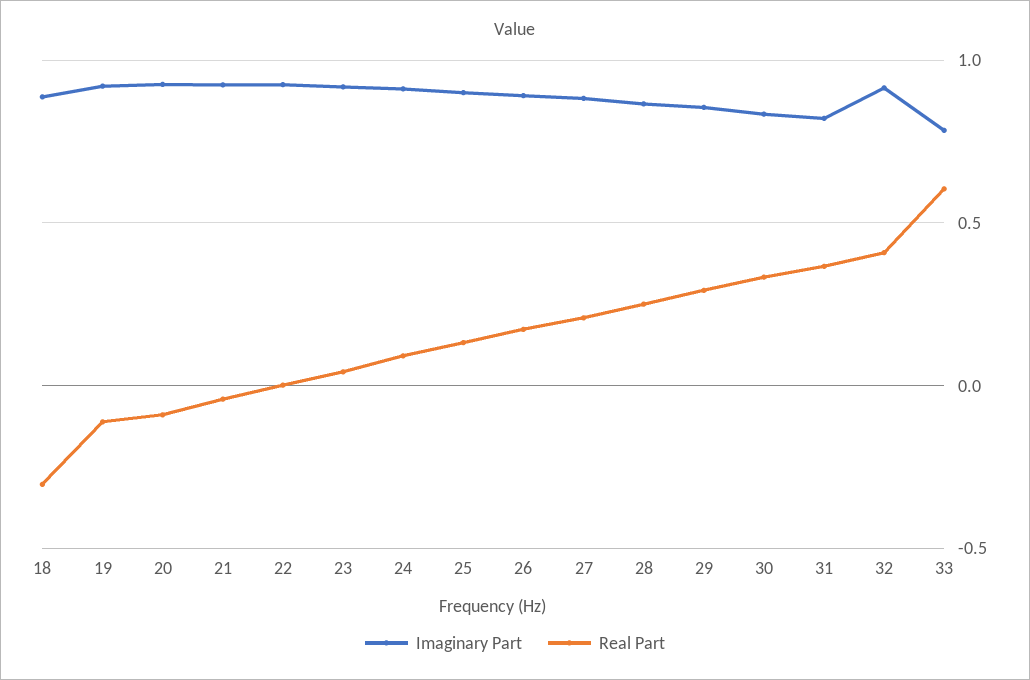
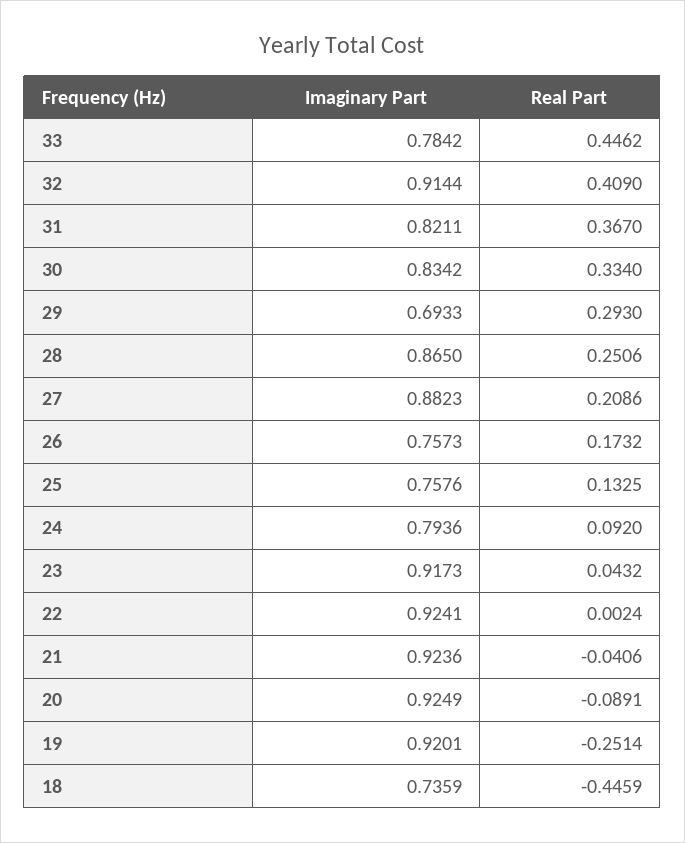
Imaginary Part, 18: 0.9 -> 0.7359
Real Part, 18: -0.3 -> -0.4459
Real Part, 19: -0.1 -> -0.2514
Imaginary Part, 24: 0.9 -> 0.7936
Imaginary Part, 25: 0.9 -> 0.7576
Imaginary Part, 26: 0.9 -> 0.7573
Imaginary Part, 29: 0.85 -> 0.6933
Real Part, 33: 0.6 -> 0.4462

